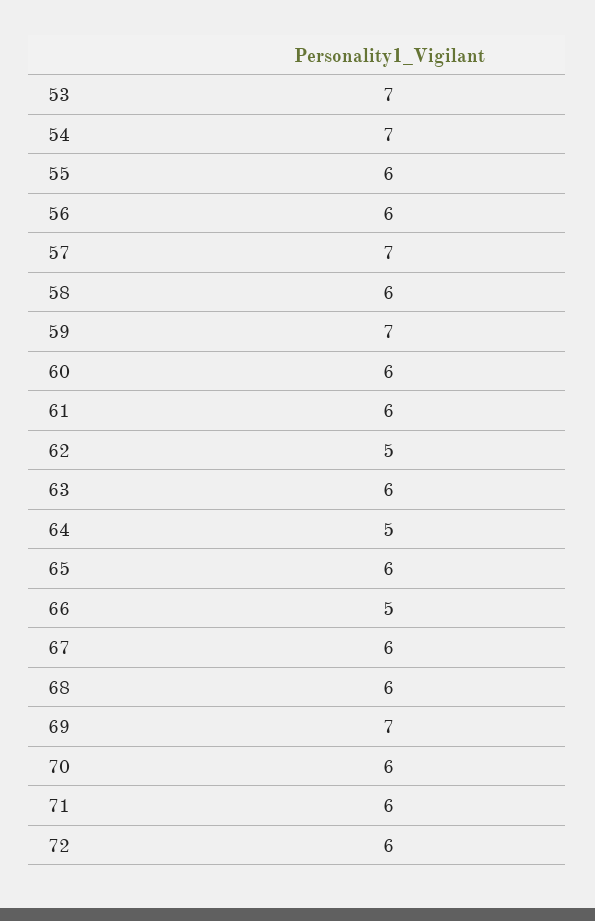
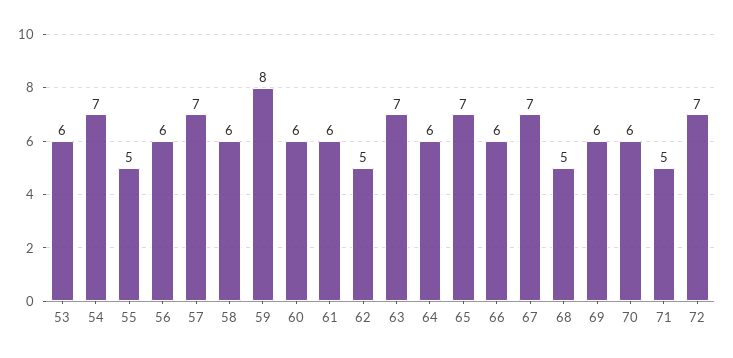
53: 7 -> 6
55: 6 -> 5
59: 7 -> 8
63: 6 -> 7
64: 5 -> 6
65: 6 -> 7
66: 5 -> 6
67: 6 -> 7
68: 6 -> 5
69: 7 -> 6
71: 6 -> 5
72: 6 -> 7

